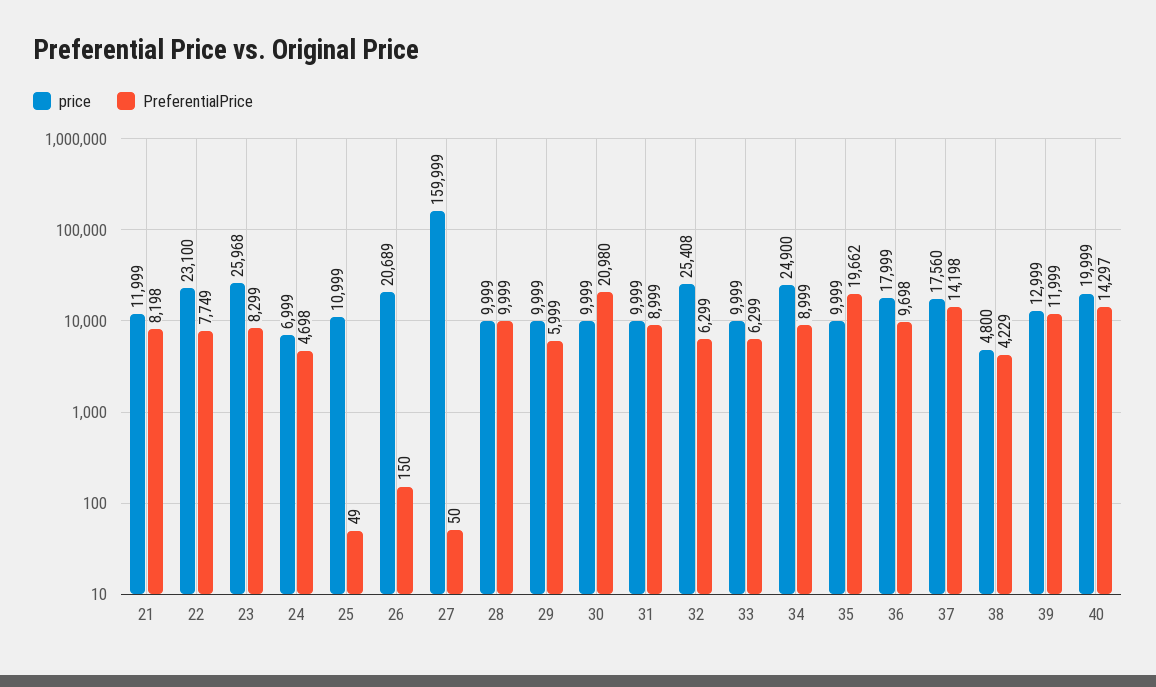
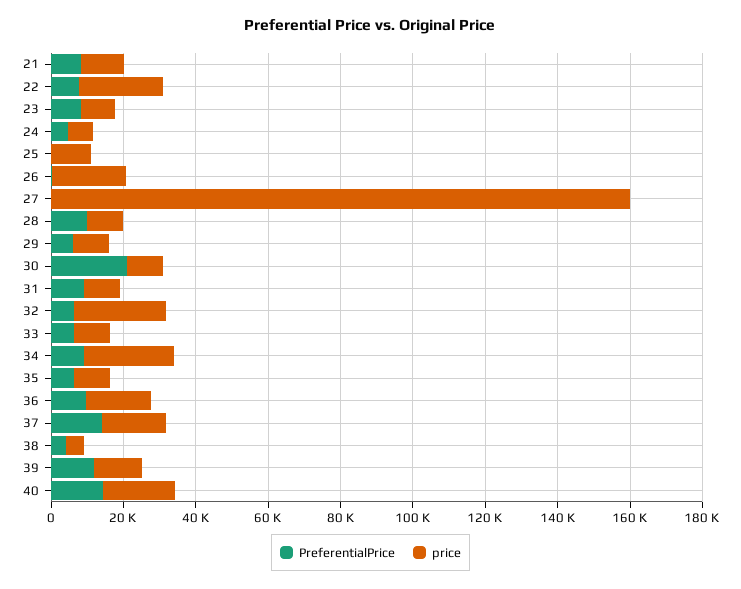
price, 23: 25968 -> 10000
PreferentialPrice, 35: 19662 -> 5000

